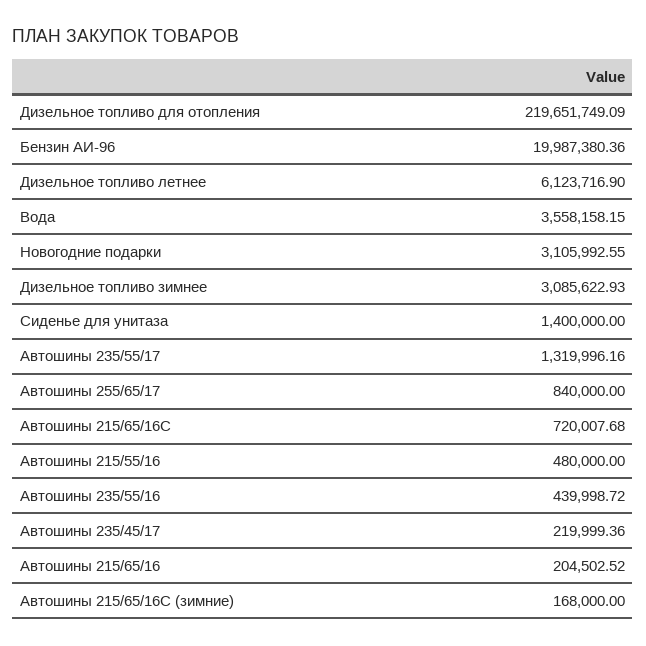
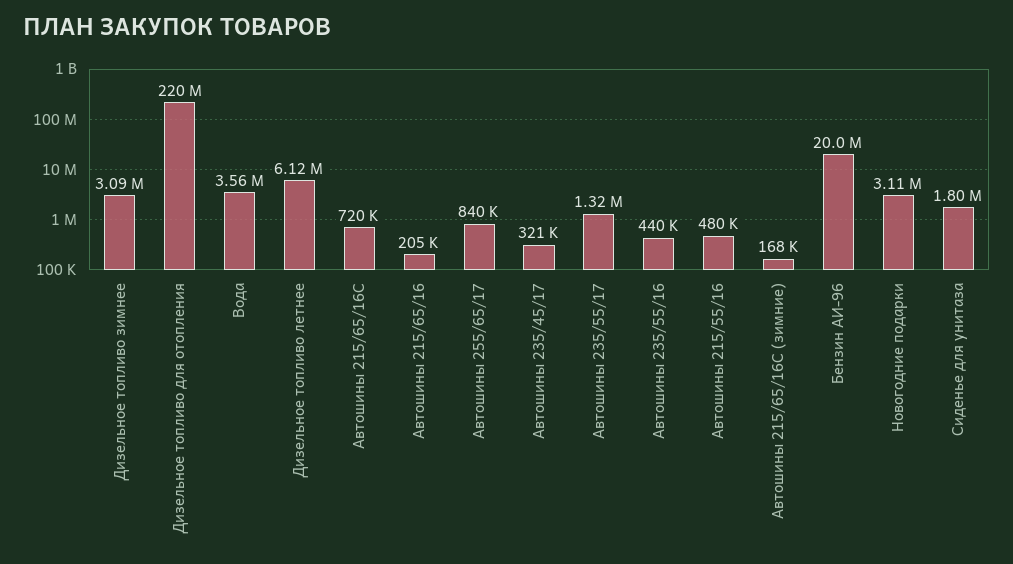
Сиденье для унитаза: 1400000 -> 1800000
Автошины 235/45/17: 219999.36 -> 321000

